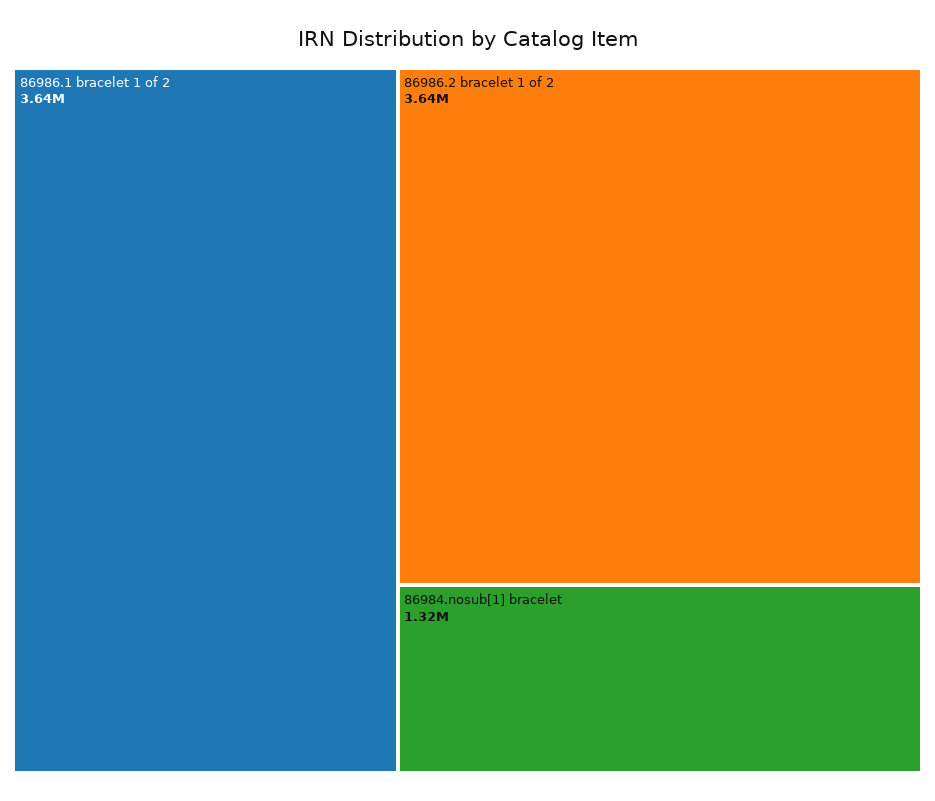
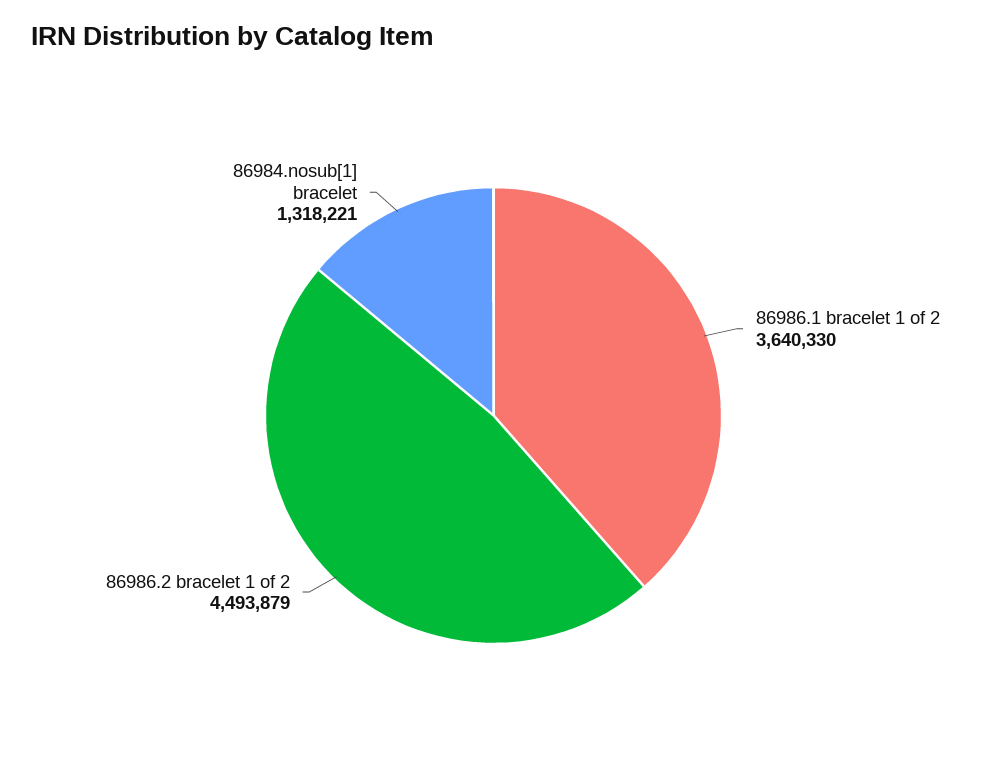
86986.2 bracelet 1 of 2: 3640000 -> 4493879

